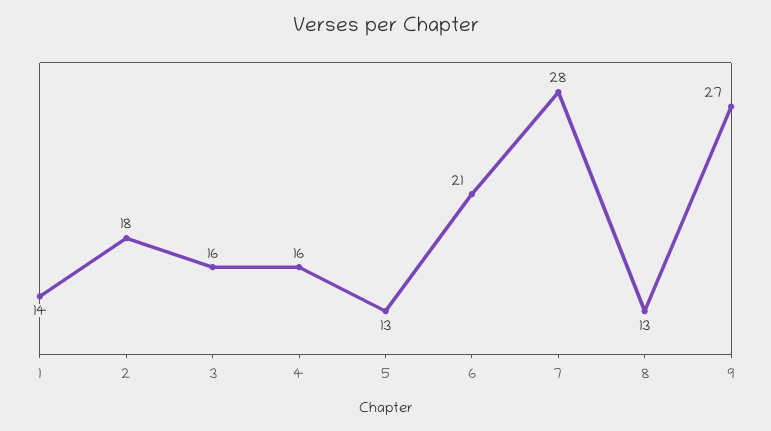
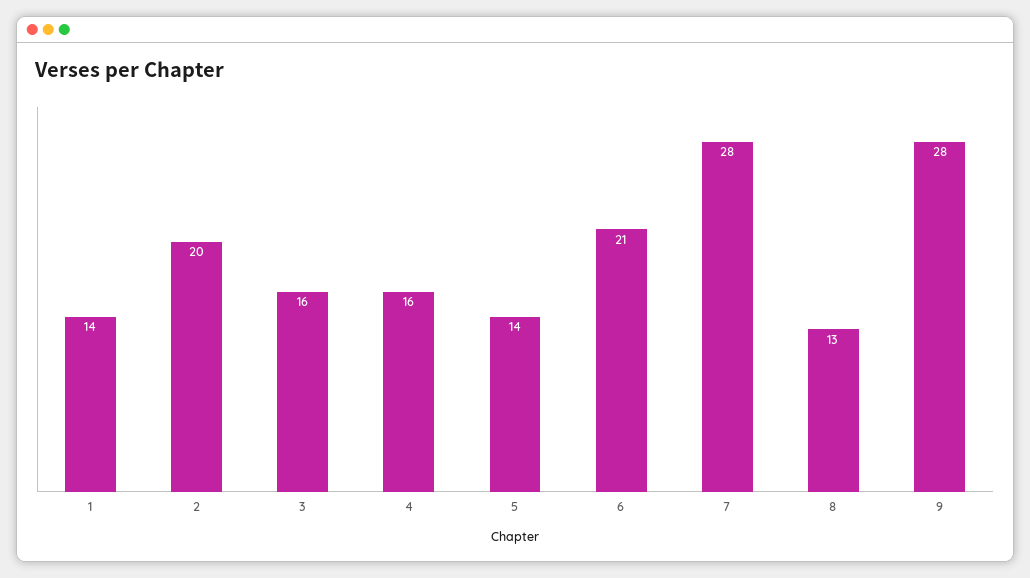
2: 18 -> 20
5: 13 -> 14
9: 27 -> 28

